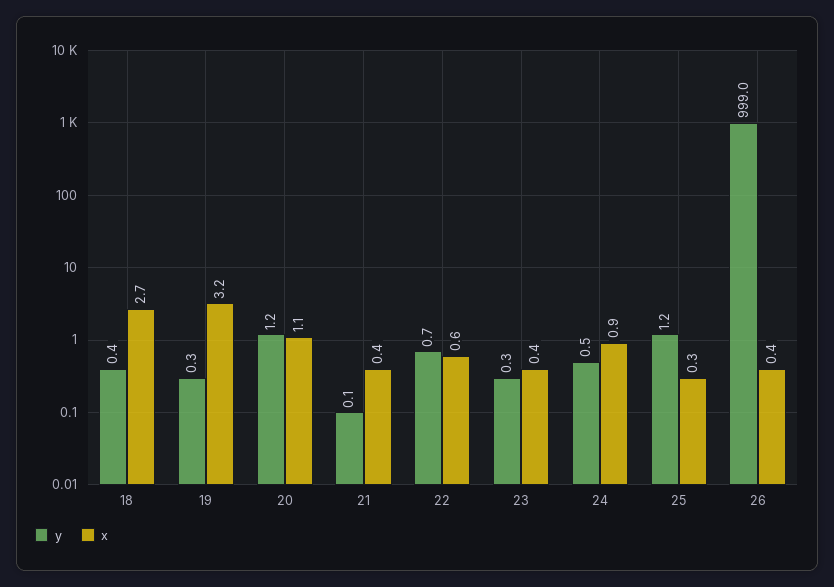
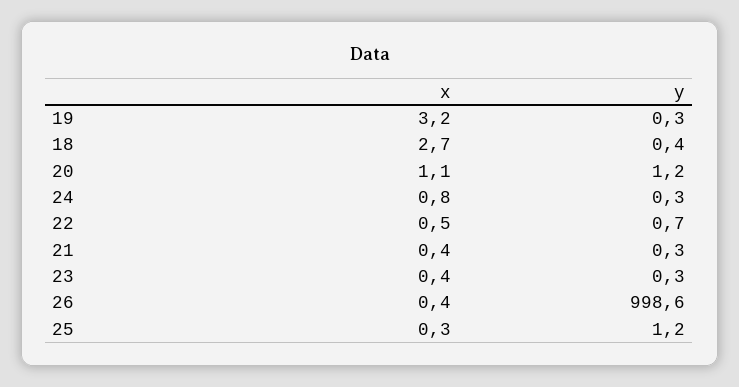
y, 21: 0.1 -> 0.3
x, 22: 0.6 -> 0.5
y, 24: 0.5 -> 0.3
x, 24: 0.9 -> 0.8
y, 26: 999 -> 998.6

